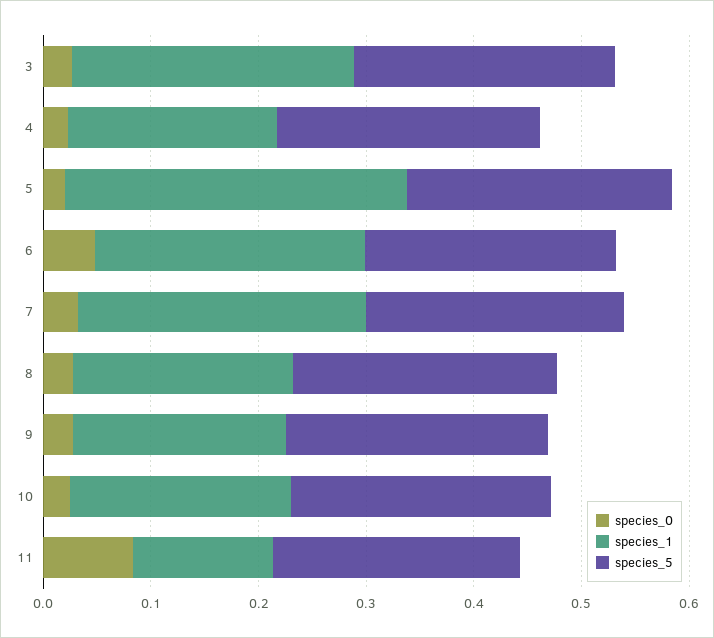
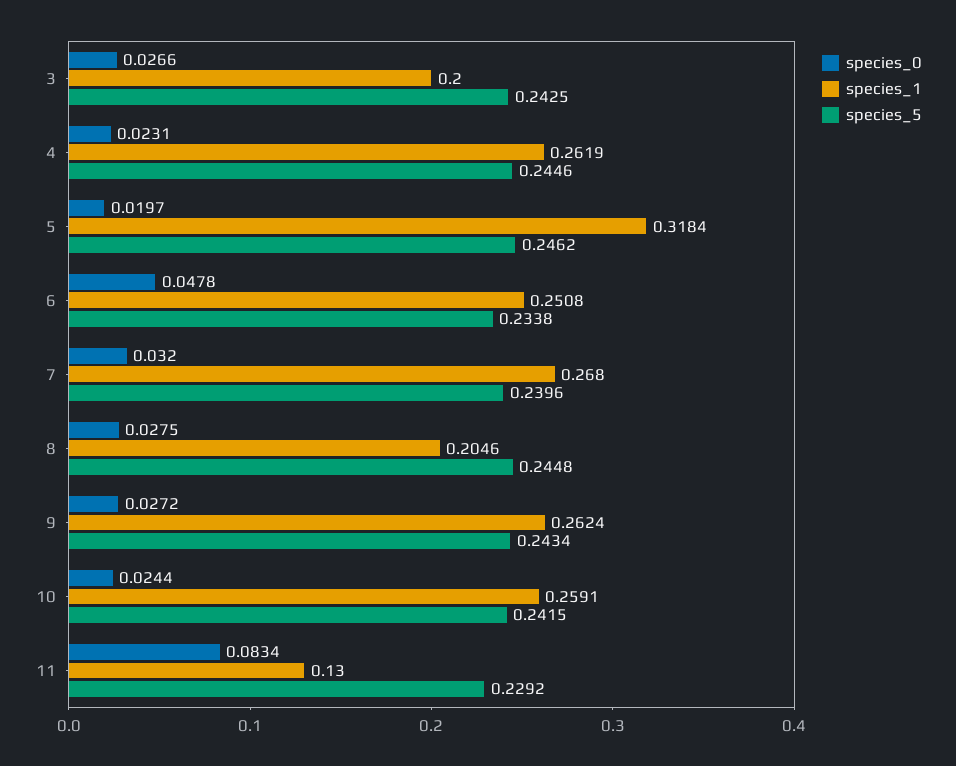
species_1, 3: 0.26 -> 0.2
species_1, 4: 0.2 -> 0.2619
species_1, 9: 0.2 -> 0.2624
species_1, 10: 0.2 -> 0.2591

